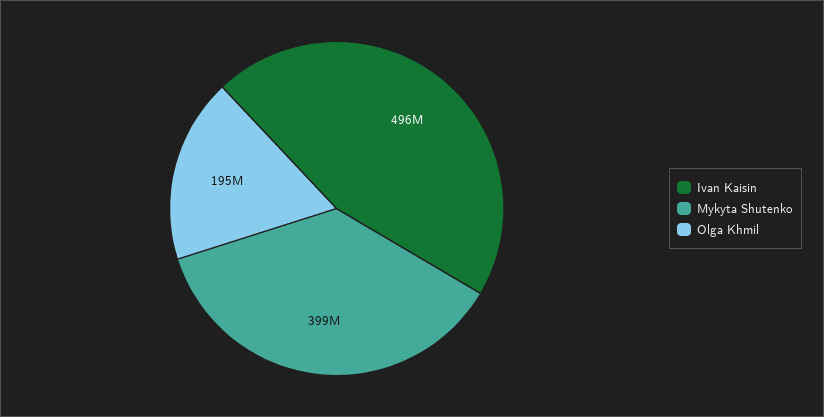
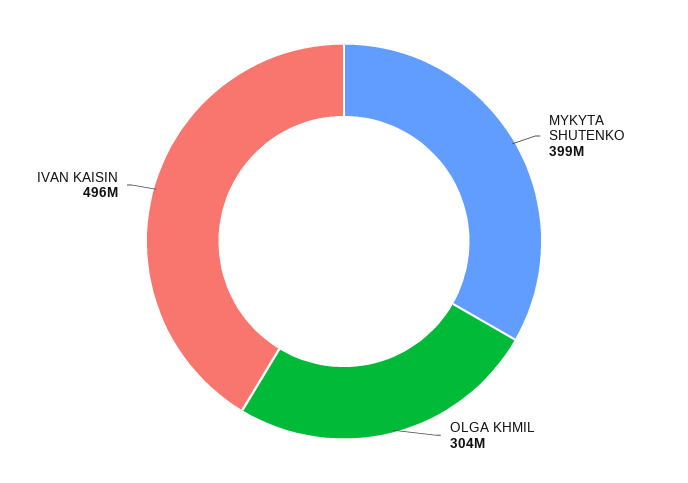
Olga Khmil: 195000000 -> 304000000

